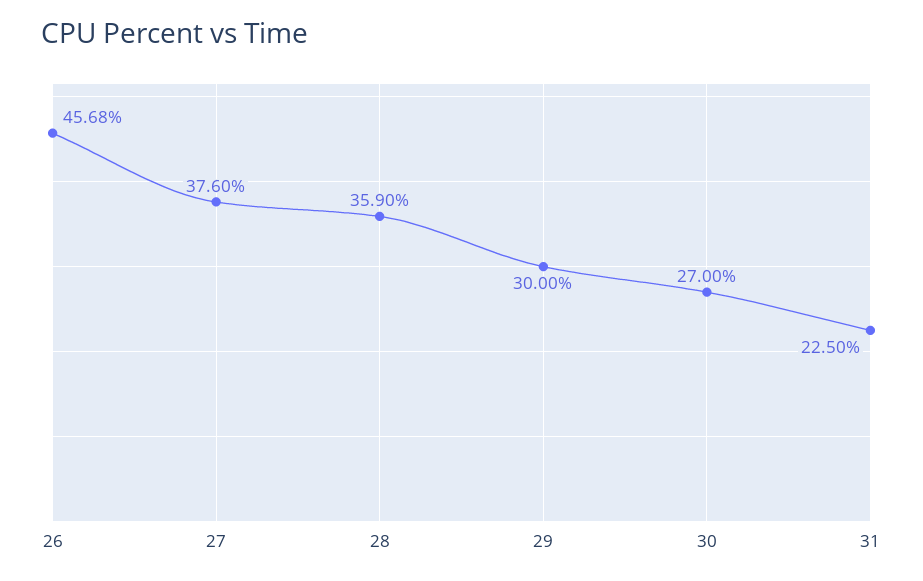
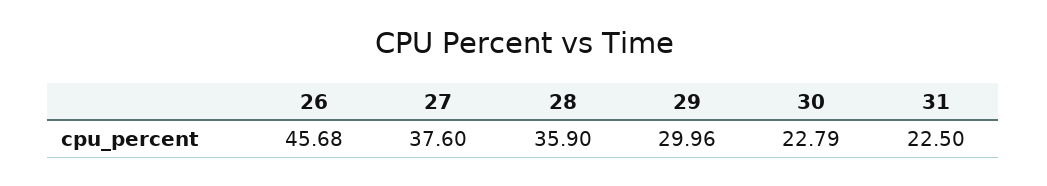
29: 30 -> 29.96
30: 27 -> 22.79

